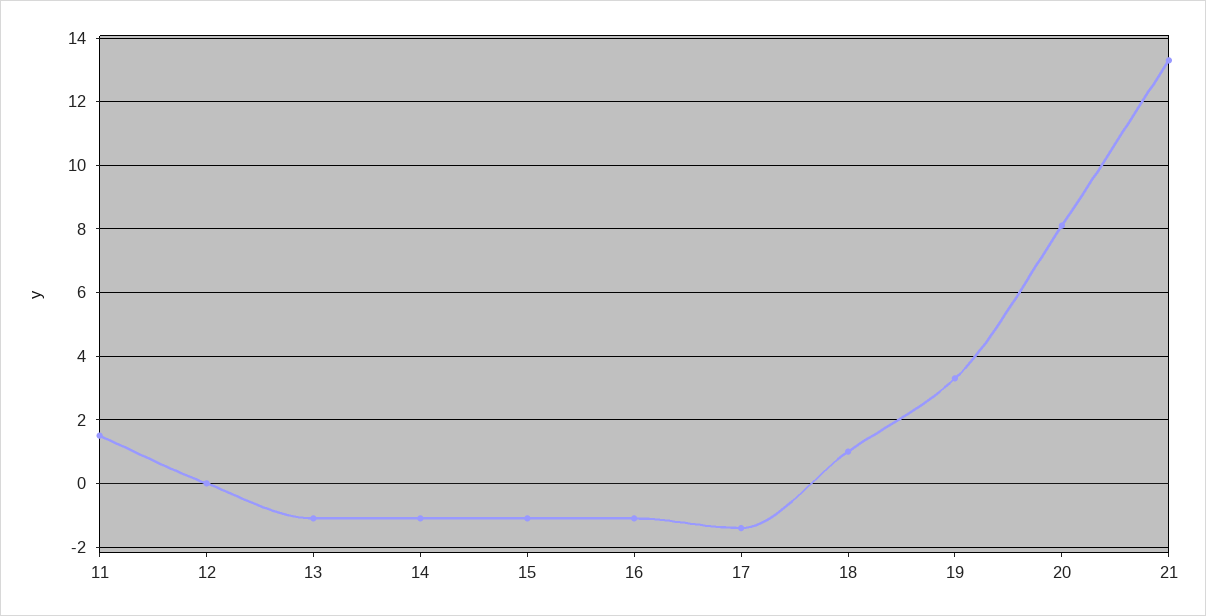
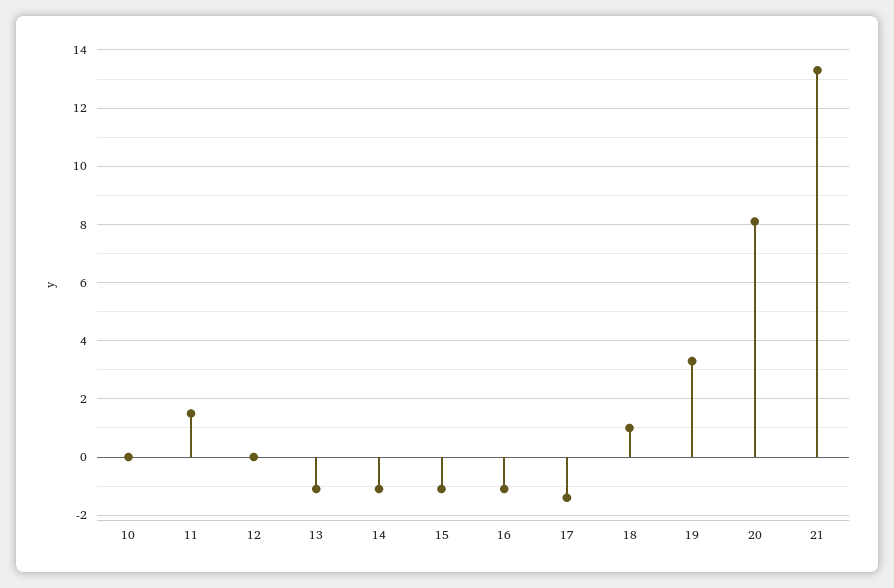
10: none -> 0

